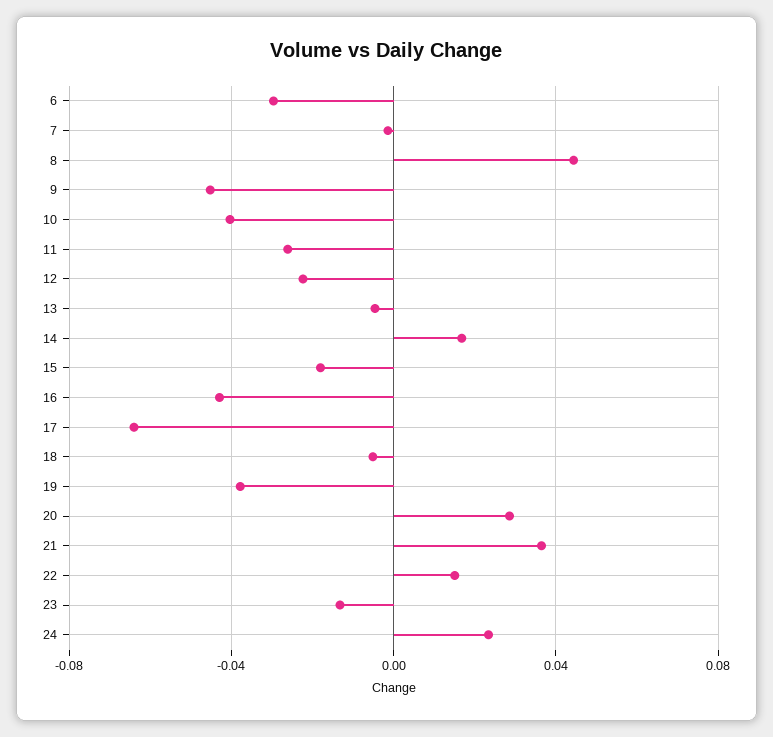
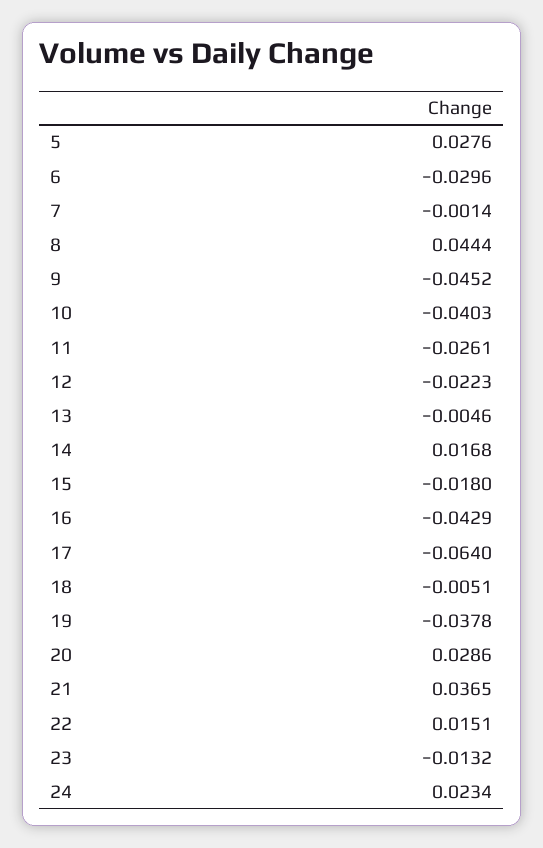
5: none -> 0.0276

